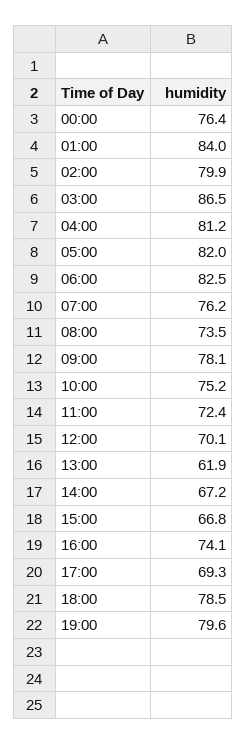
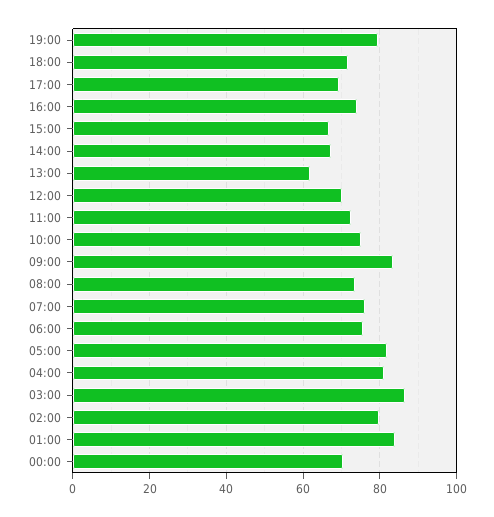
00:00: 76.4 -> 70
06:00: 82.5 -> 76
09:00: 78.1 -> 84
18:00: 78.5 -> 72

